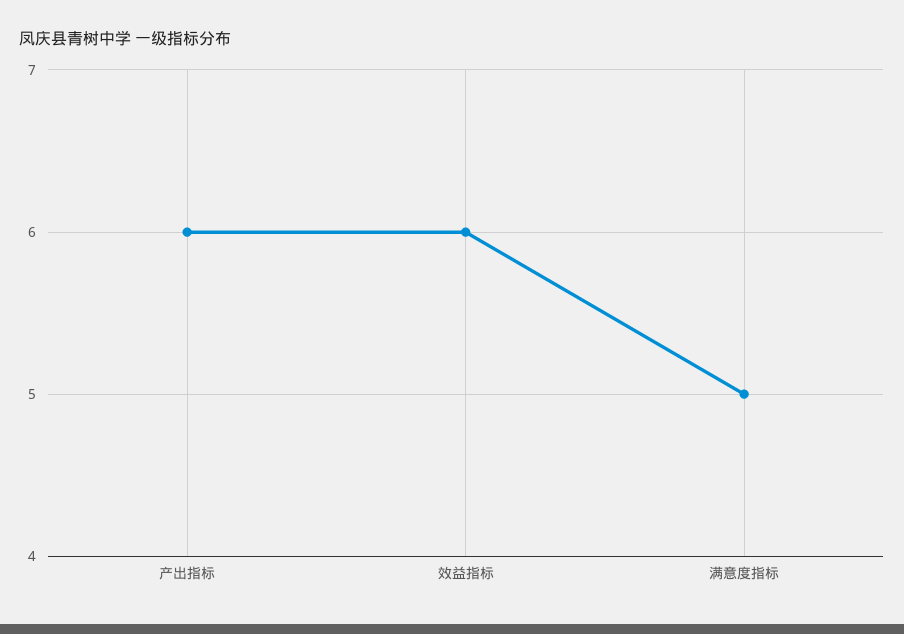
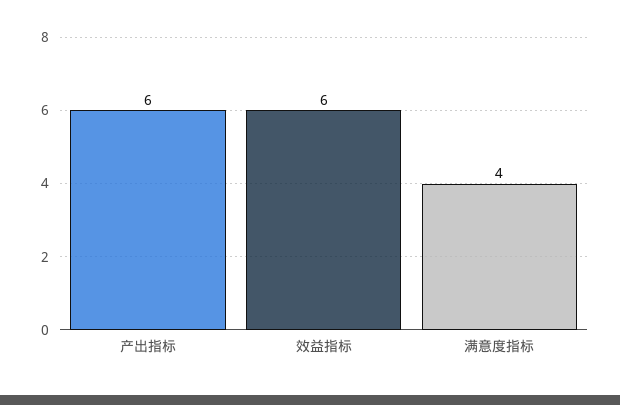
满意度指标: 5 -> 4

